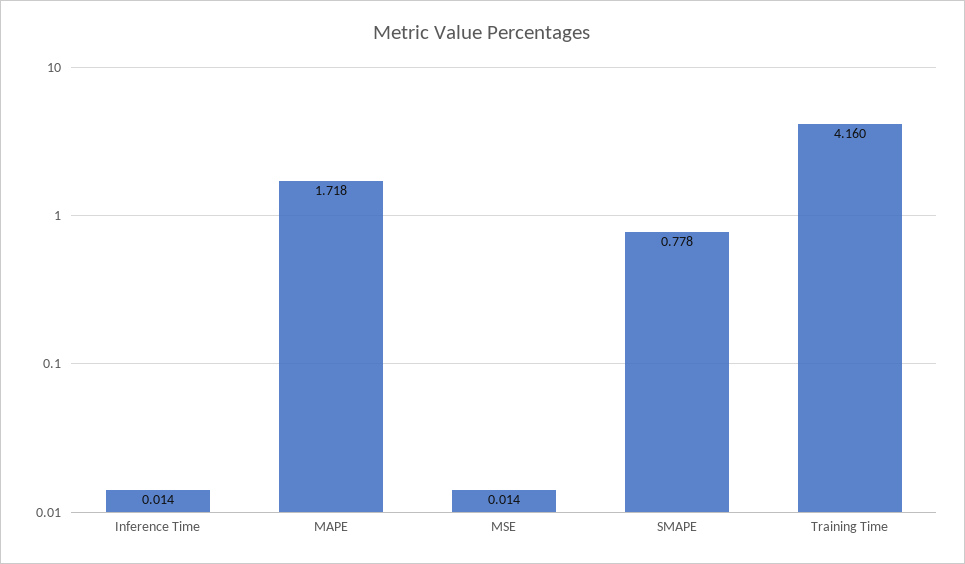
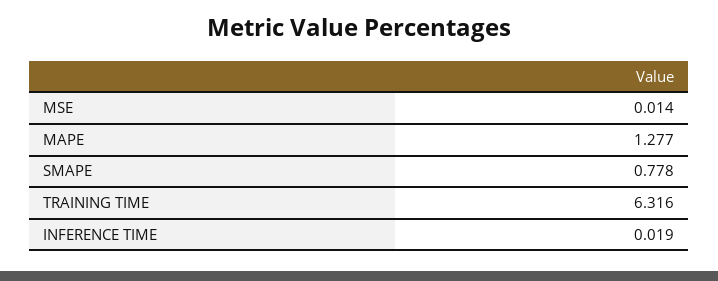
Inference Time: 0.014 -> 0.019
MAPE: 1.718 -> 1.277
Training Time: 4.16 -> 6.316

